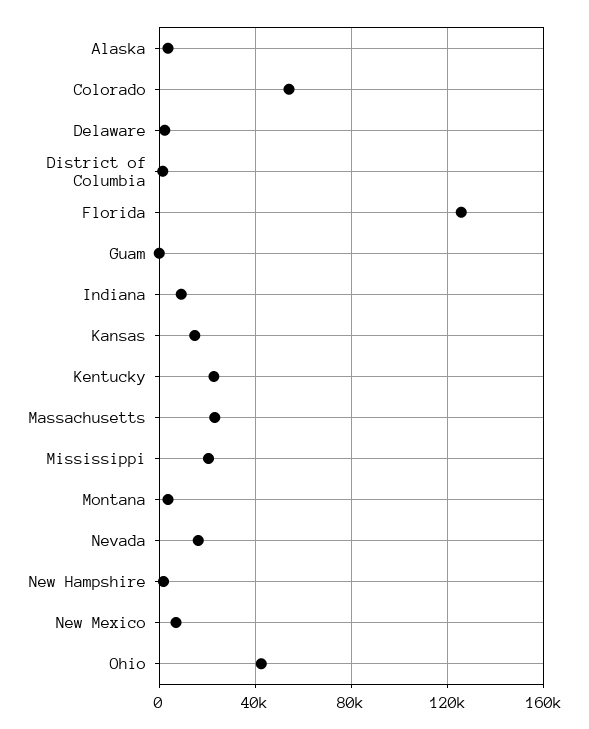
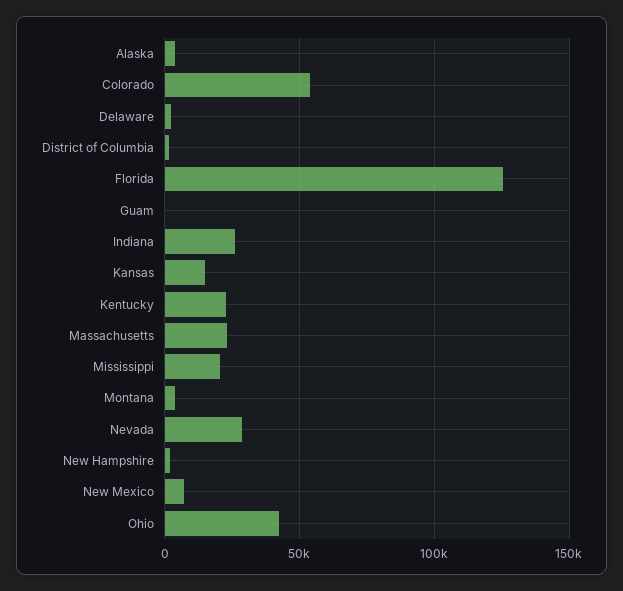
Indiana: 10000 -> 25000
Nevada: 15000 -> 30000

